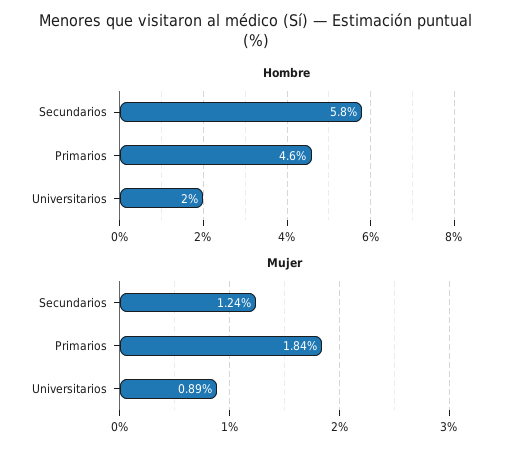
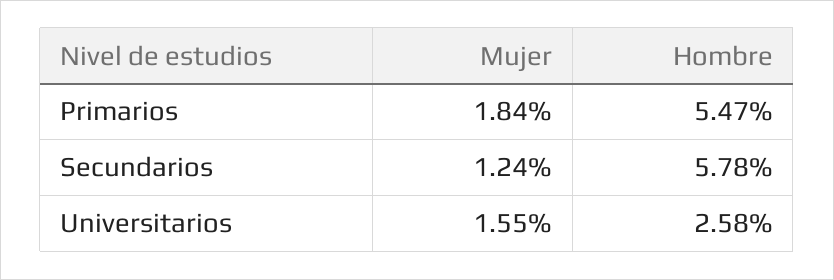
Hombre, Primarios: 4.6 -> 5.47
Hombre, Universitarios: 2 -> 2.58
Mujer, Universitarios: 0.89 -> 1.55

